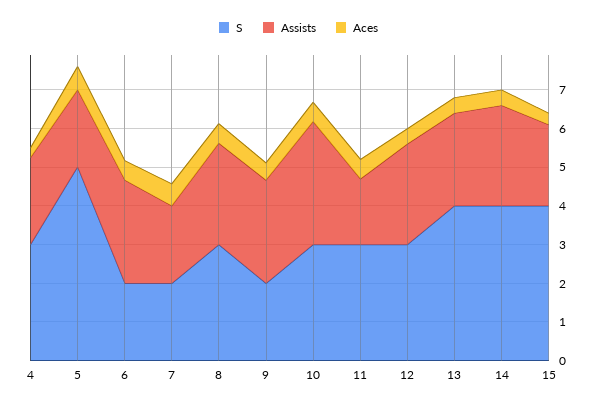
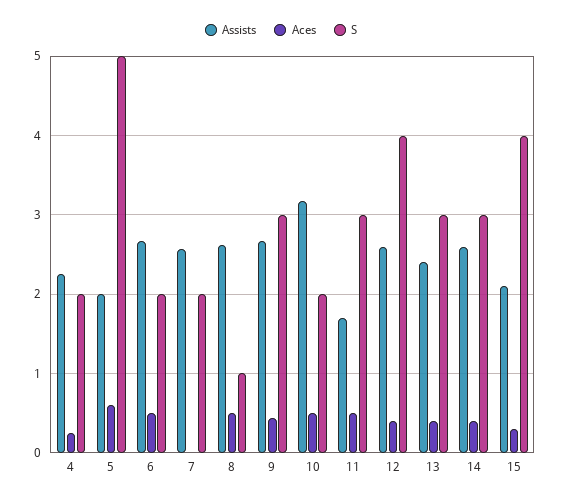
S, 4: 3 -> 2
Assists, 7: 2 -> 2.6
Aces, 7: 0.5 -> 0
S, 8: 3 -> 1
S, 9: 2 -> 3
S, 10: 3 -> 2
S, 12: 3 -> 4
S, 13: 4 -> 3
S, 14: 4 -> 3

